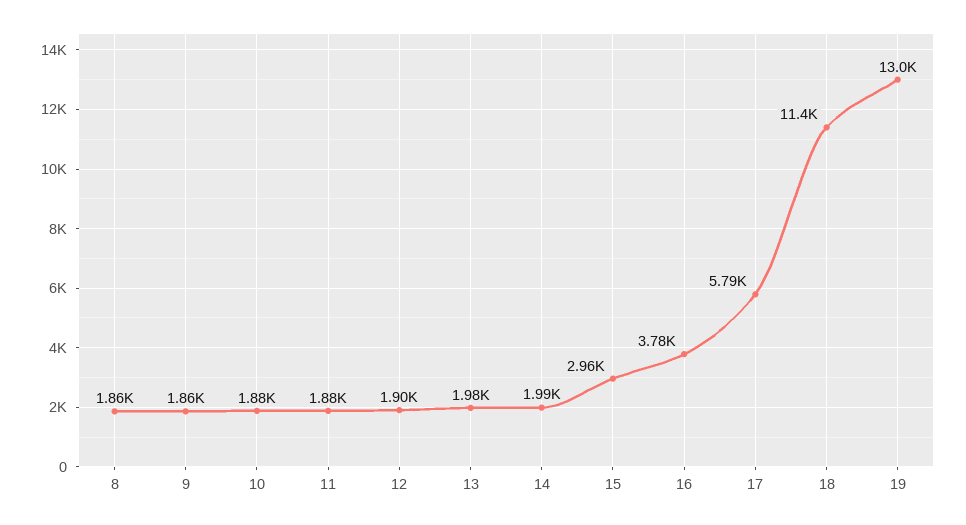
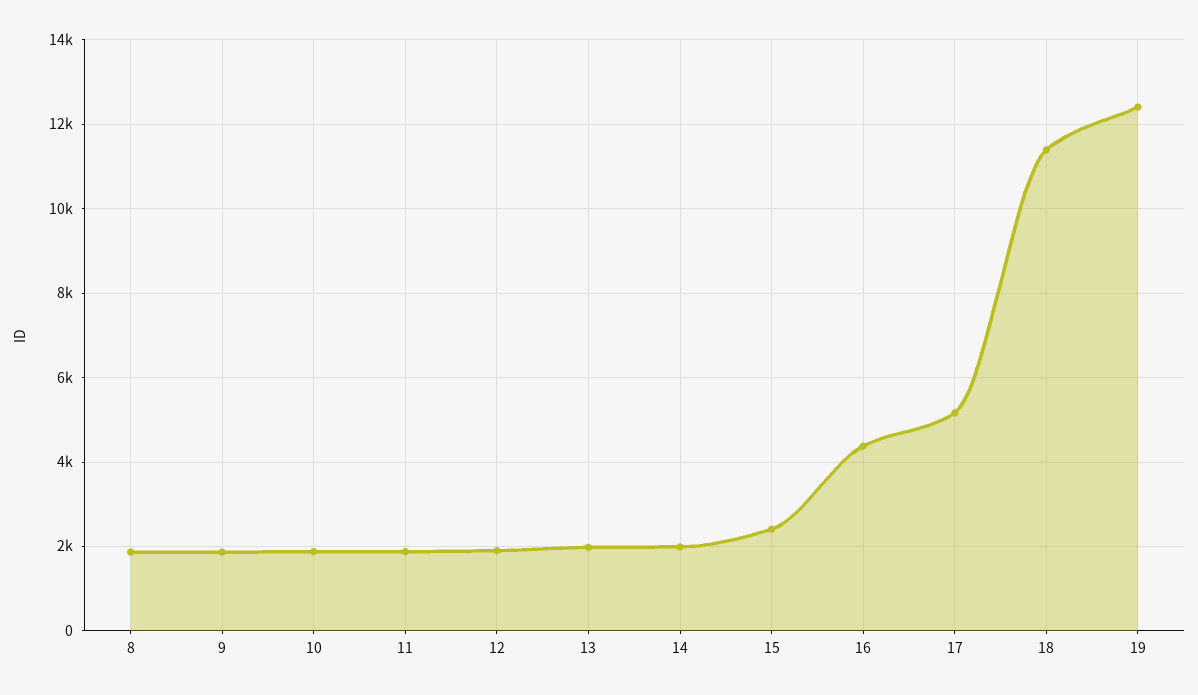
15: 2960 -> 2400
16: 3780 -> 4400
17: 5790 -> 5200
19: 13000 -> 12400

